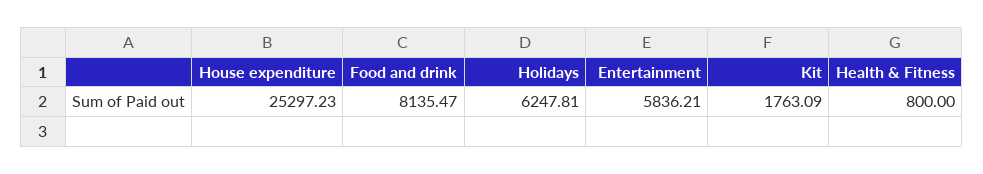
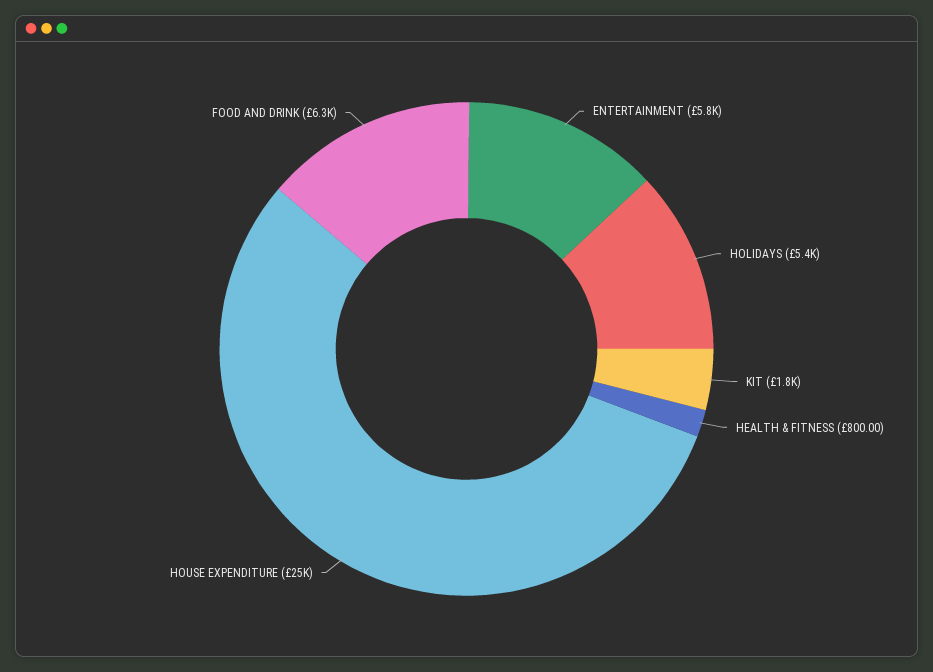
Food and drink: 8135.47 -> 6300
Holidays: 6247.81 -> 5400

